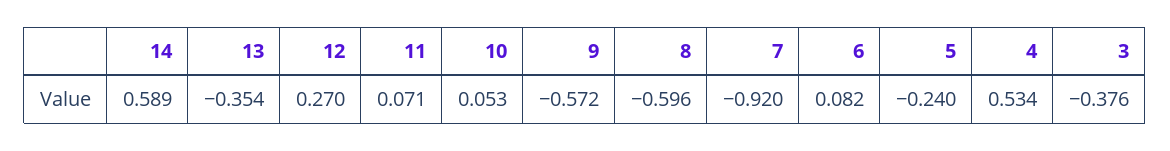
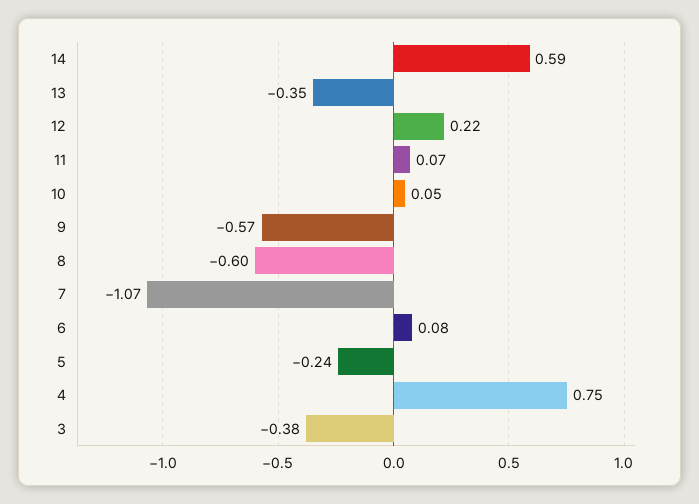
12: 0.27 -> 0.22
7: -0.92 -> -1.07
4: 0.534 -> 0.75

